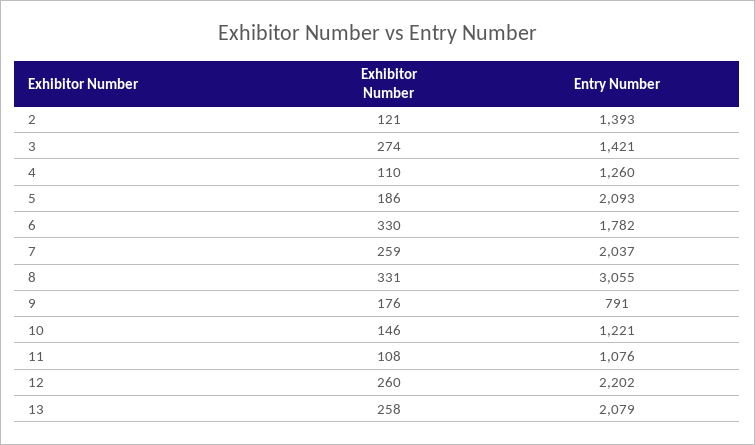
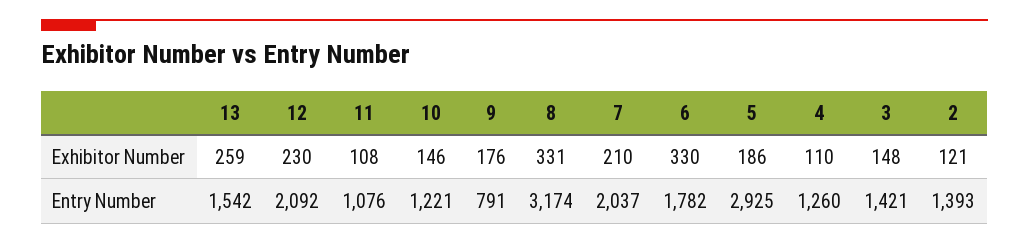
Exhibitor Number, 3: 274 -> 148
Entry Number, 5: 2093 -> 2925
Exhibitor Number, 7: 259 -> 210
Entry Number, 8: 3055 -> 3174
Exhibitor Number, 12: 260 -> 230
Entry Number, 12: 2202 -> 2092
Exhibitor Number, 13: 258 -> 259
Entry Number, 13: 2079 -> 1542

